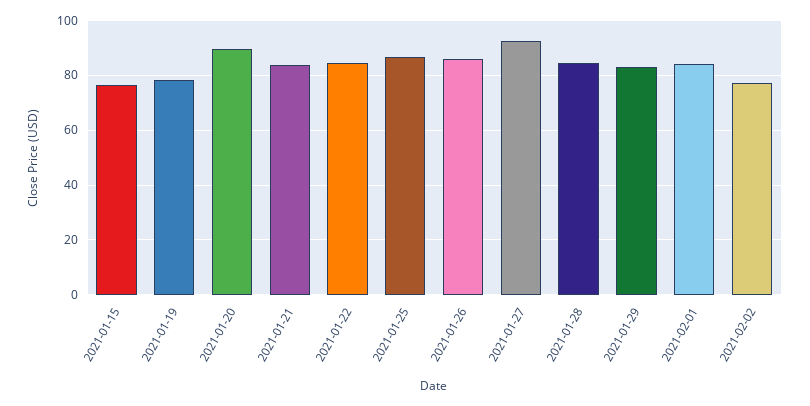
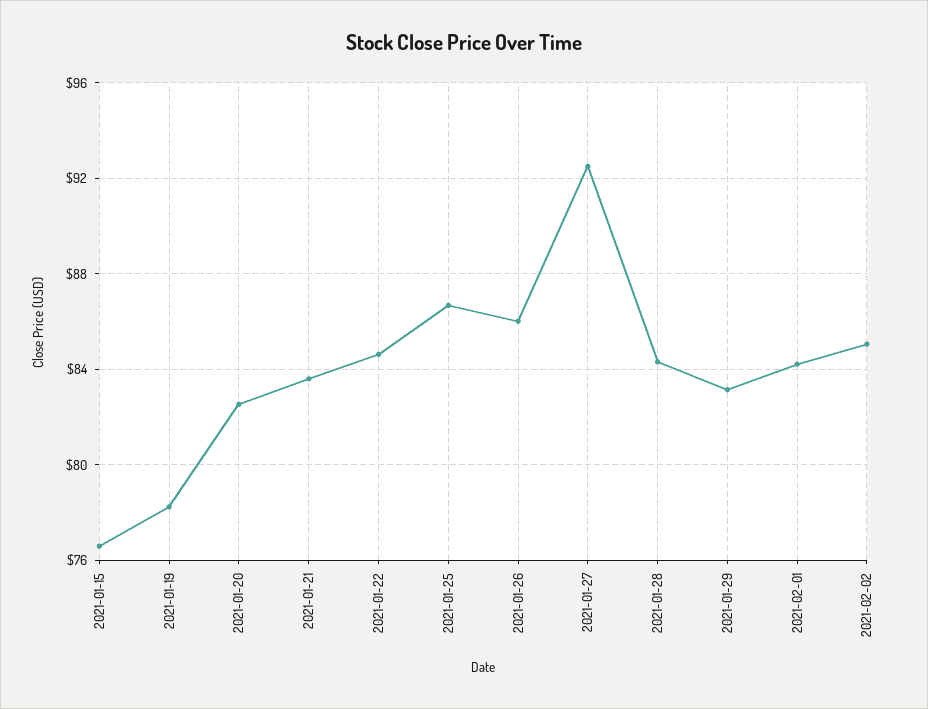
2021-01-20: 90 -> 82.5
2021-02-02: 77.5 -> 85

